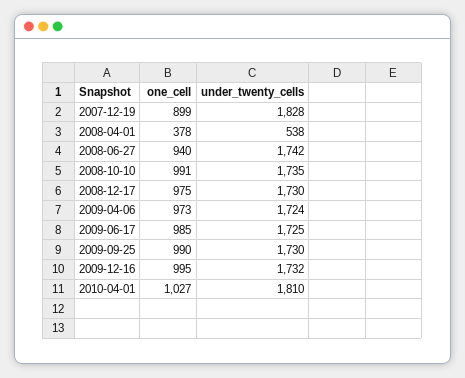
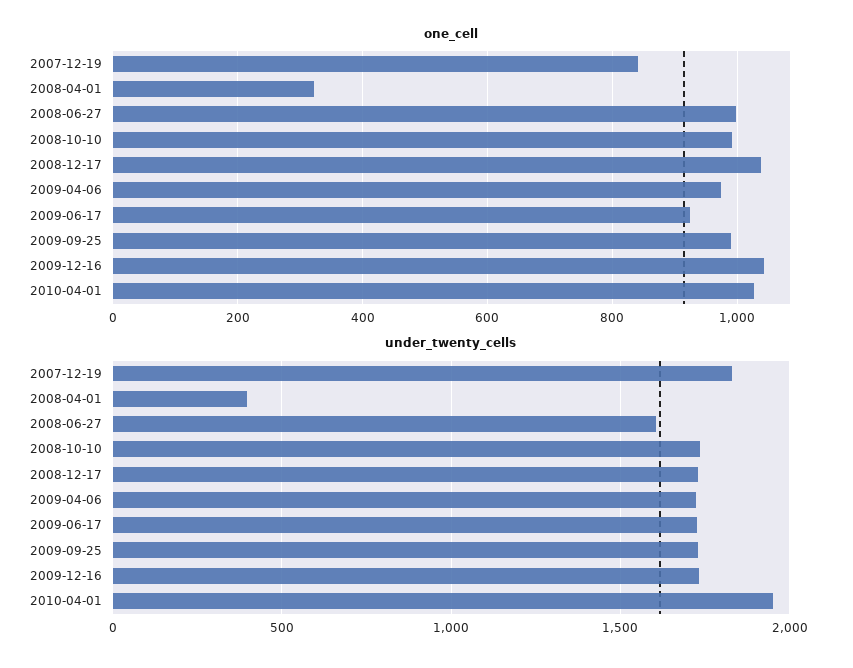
one_cell, 2007-12-19: 899 -> 840
one_cell, 2008-04-01: 378 -> 320
under_twenty_cells, 2008-04-01: 538 -> 400
one_cell, 2008-06-27: 940 -> 1000
under_twenty_cells, 2008-06-27: 1742 -> 1600
one_cell, 2008-12-17: 975 -> 1040
one_cell, 2009-06-17: 985 -> 920
one_cell, 2009-12-16: 995 -> 1040
under_twenty_cells, 2010-04-01: 1810 -> 1950

